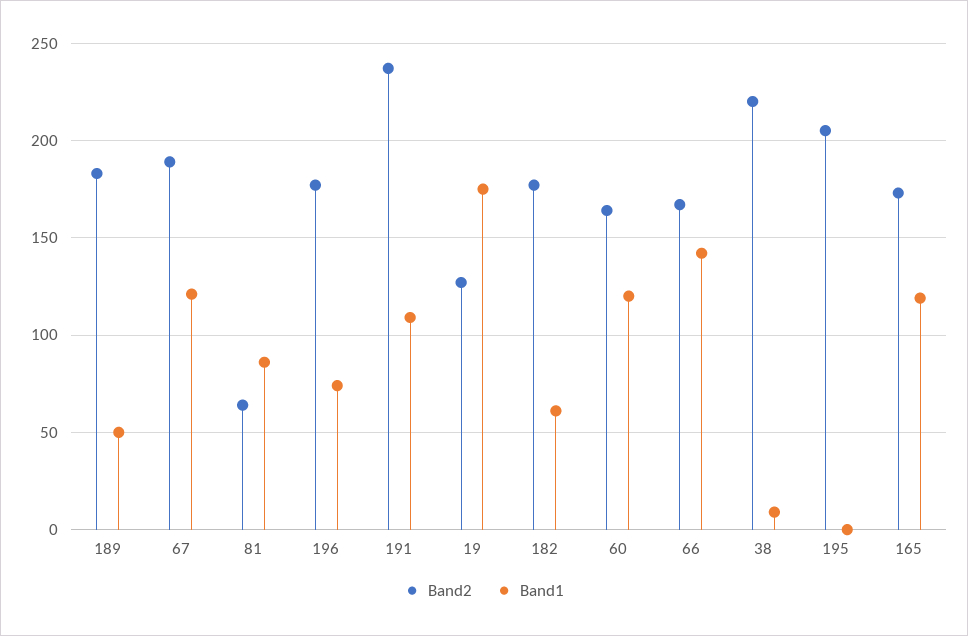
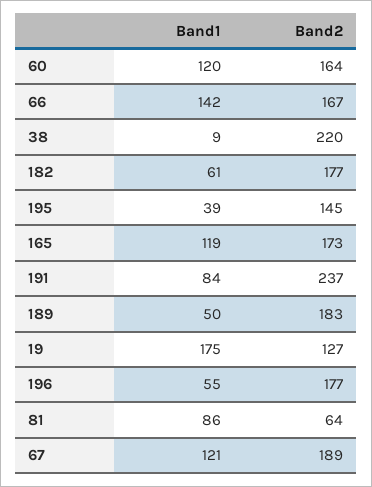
Band1, 196: 75 -> 55
Band1, 191: 110 -> 84
Band2, 195: 205 -> 145
Band1, 195: 0 -> 39

